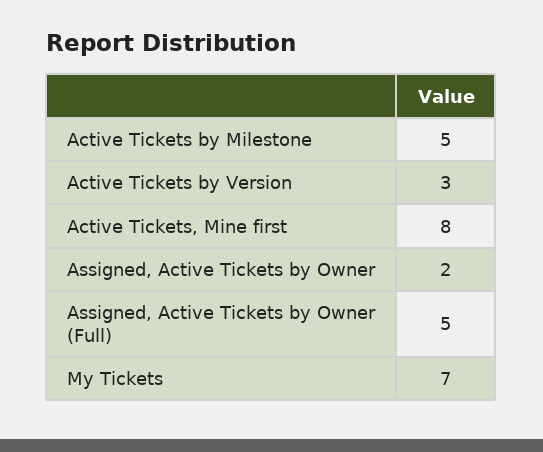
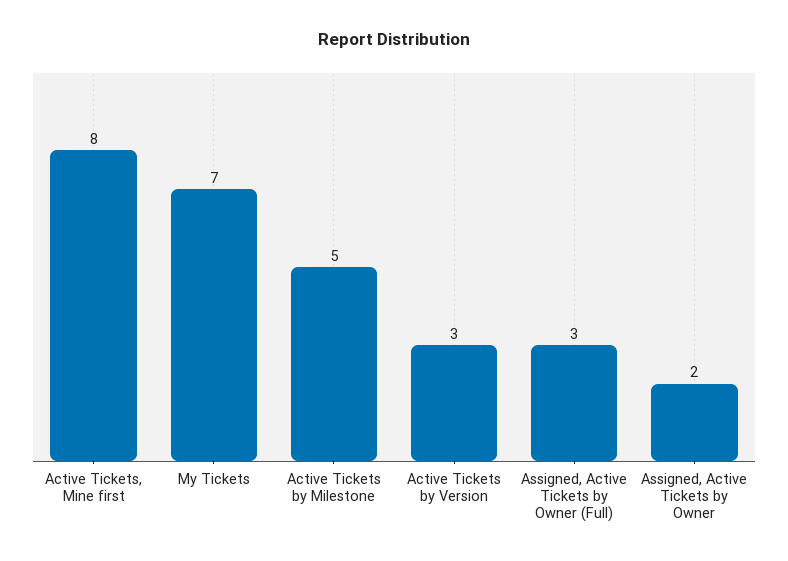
Assigned, Active Tickets by Owner (Full): 5 -> 3

